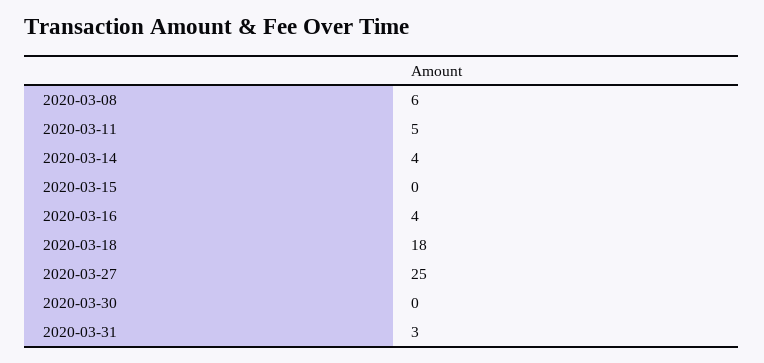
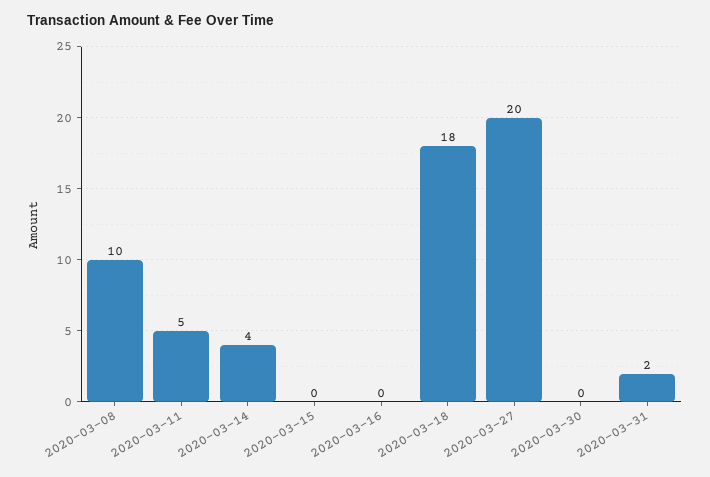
2020-03-08: 6 -> 10
2020-03-16: 4 -> 0
2020-03-27: 25 -> 20
2020-03-31: 3 -> 2

